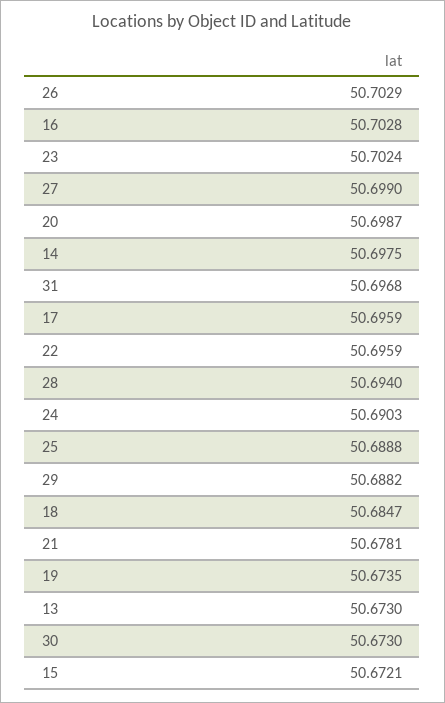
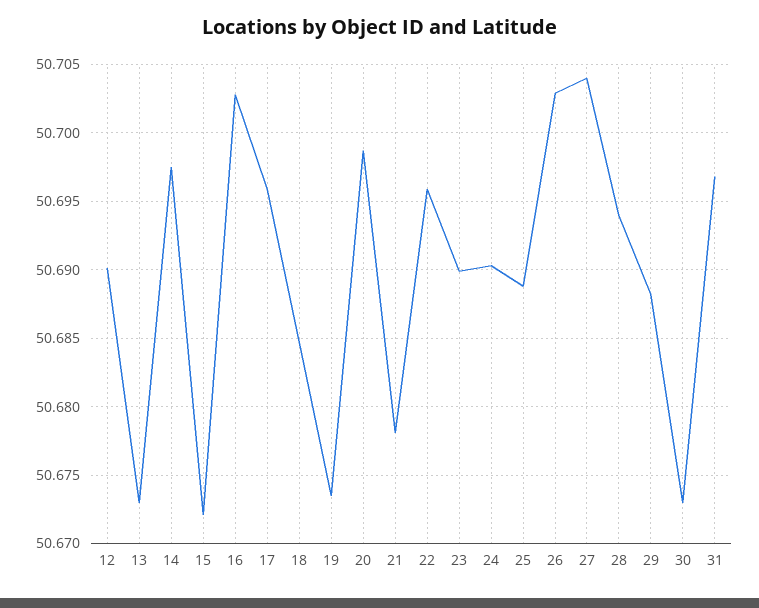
23: 50.7024 -> 50.69
27: 50.699 -> 50.704
12: none -> 50.69

